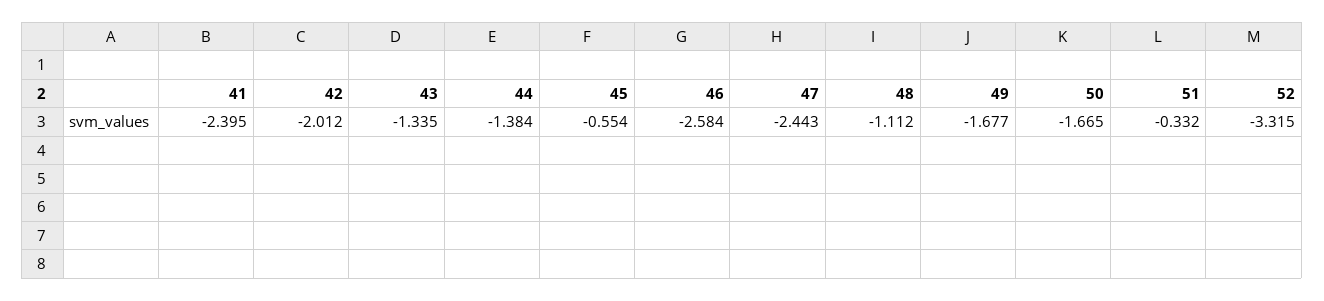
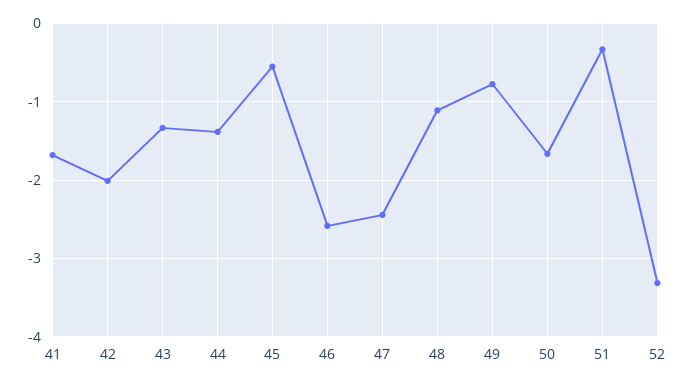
41: -2.395 -> -1.7
49: -1.677 -> -0.8

